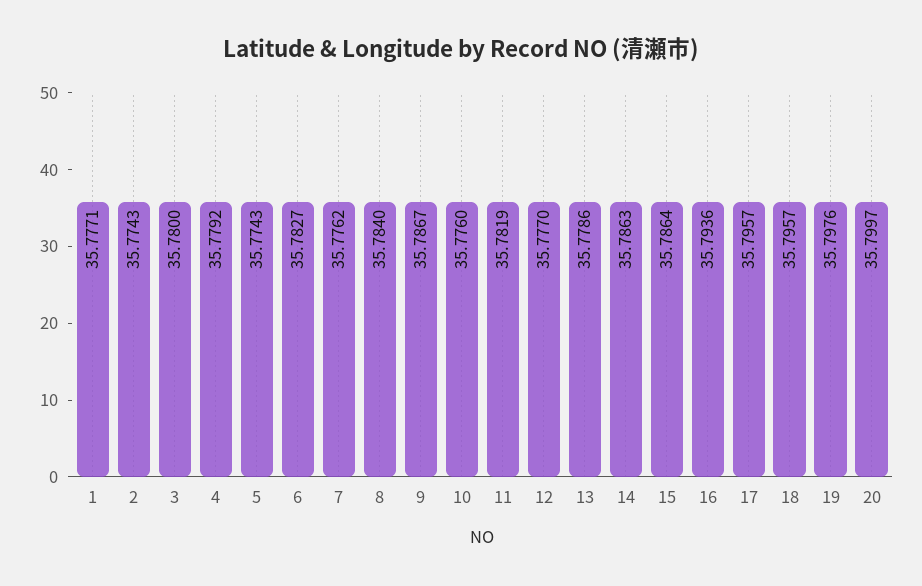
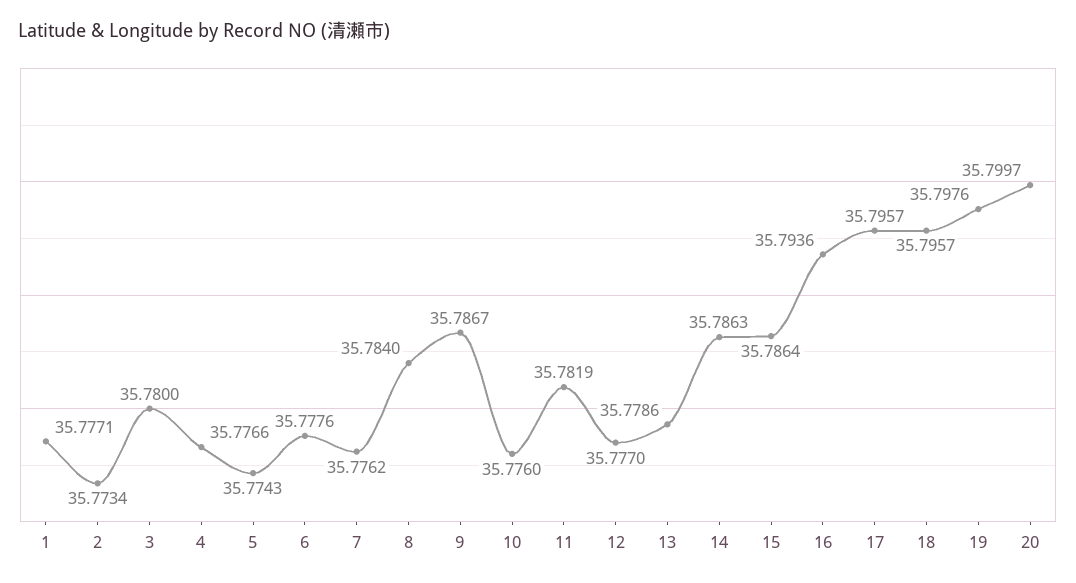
2: 35.7743 -> 35.7734
4: 35.7792 -> 35.7766
6: 35.7827 -> 35.7776

